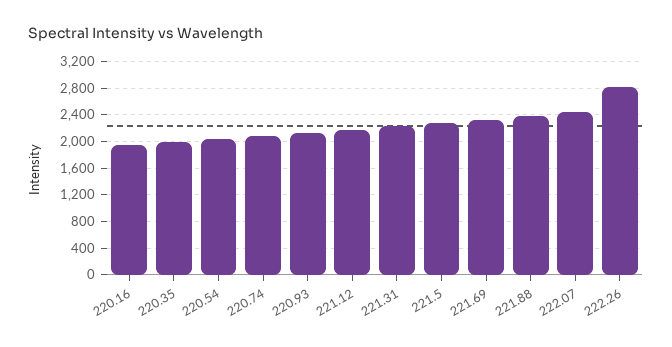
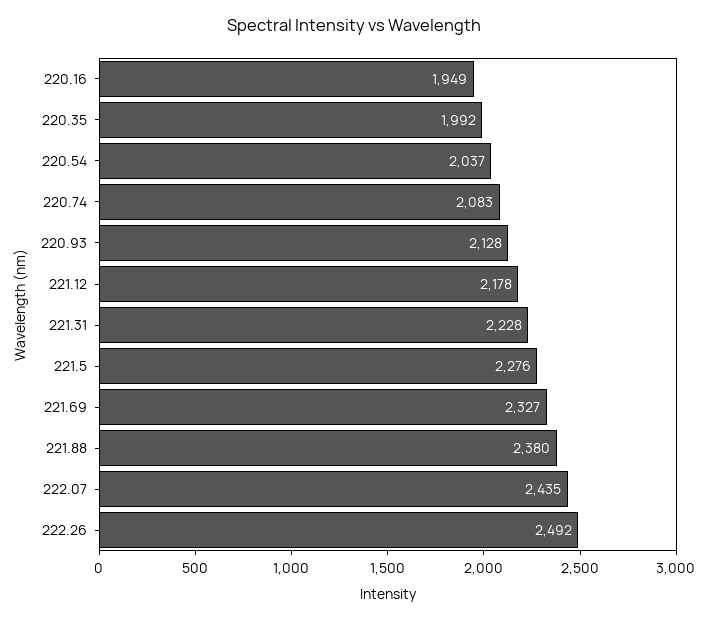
222.26: 2800 -> 2492

